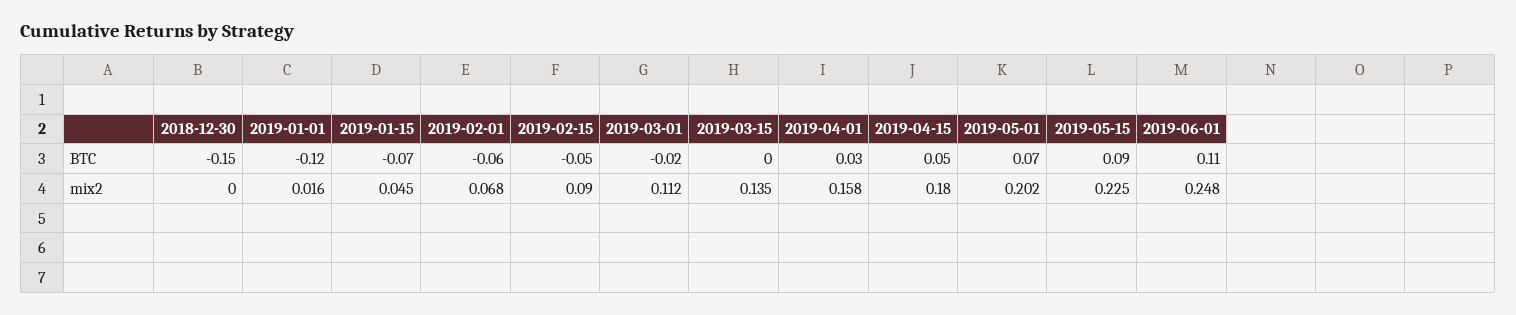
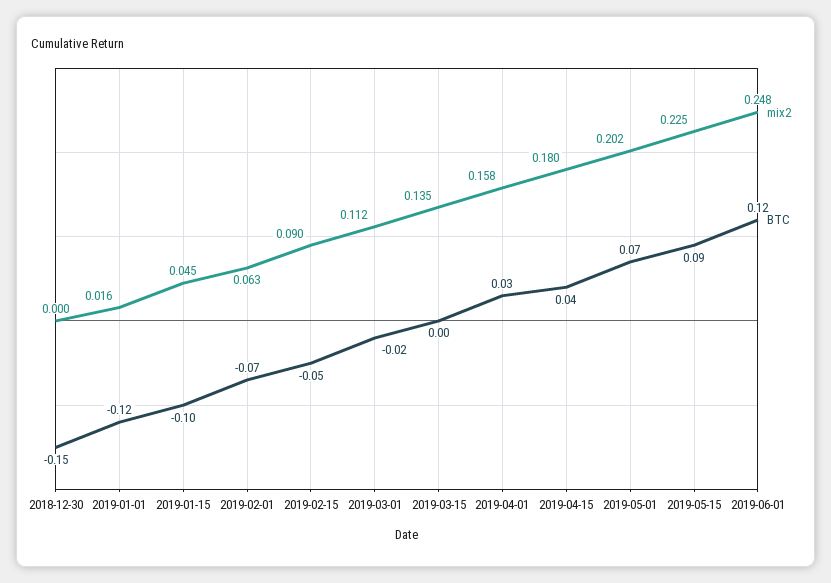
BTC, 2019-01-15: -0.07 -> -0.1
BTC, 2019-02-01: -0.06 -> -0.07
BTC, 2019-04-15: 0.05 -> 0.04
BTC, 2019-06-01: 0.11 -> 0.12
mix2, 2019-02-01: 0.068 -> 0.063

